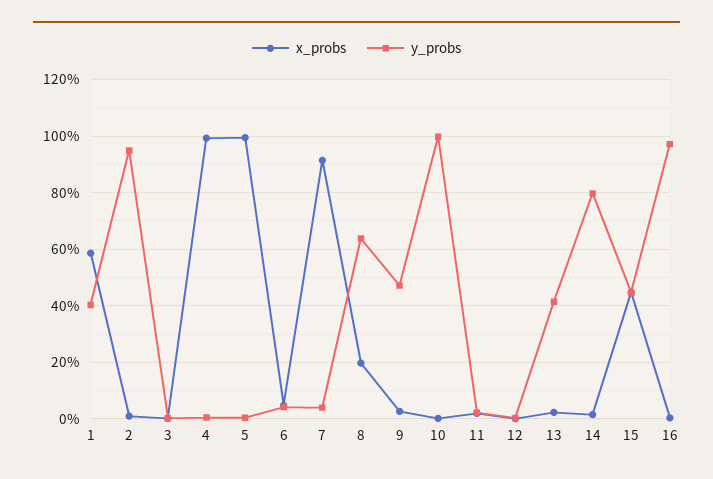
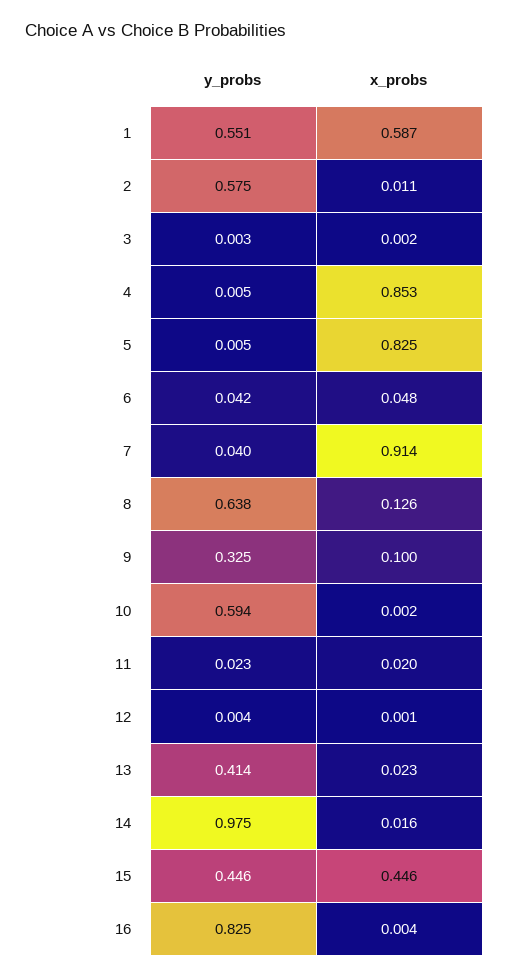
y_probs, 1: 0.4 -> 0.551
y_probs, 2: 0.95 -> 0.575
x_probs, 4: 1 -> 0.853
x_probs, 5: 1 -> 0.825
x_probs, 8: 0.2 -> 0.126
x_probs, 9: 0.025 -> 0.1
y_probs, 9: 0.475 -> 0.325
y_probs, 10: 1 -> 0.594
y_probs, 14: 0.8 -> 0.975
y_probs, 16: 0.975 -> 0.825

